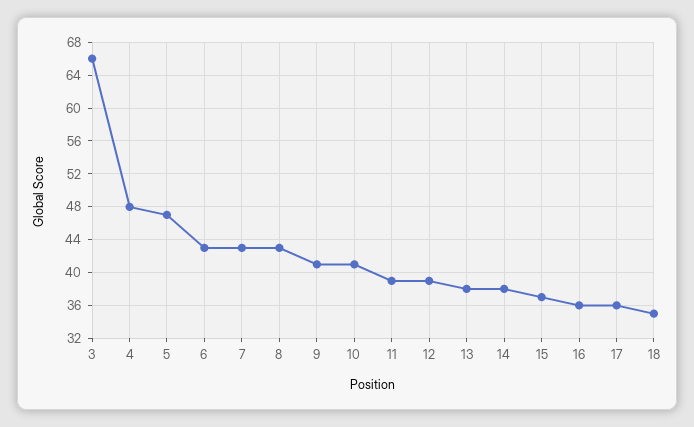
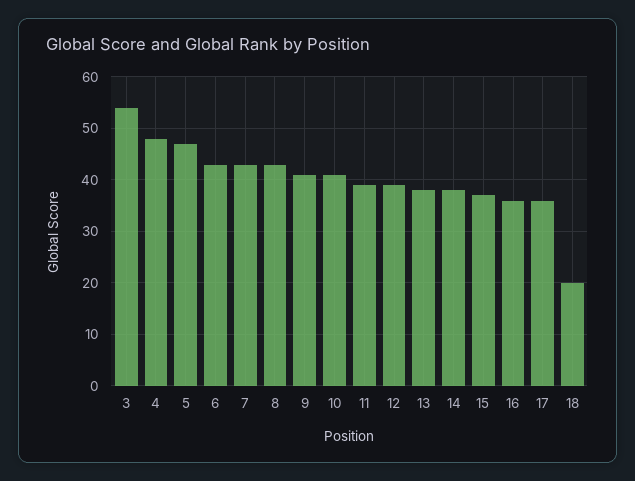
3: 66 -> 55
18: 35 -> 20

